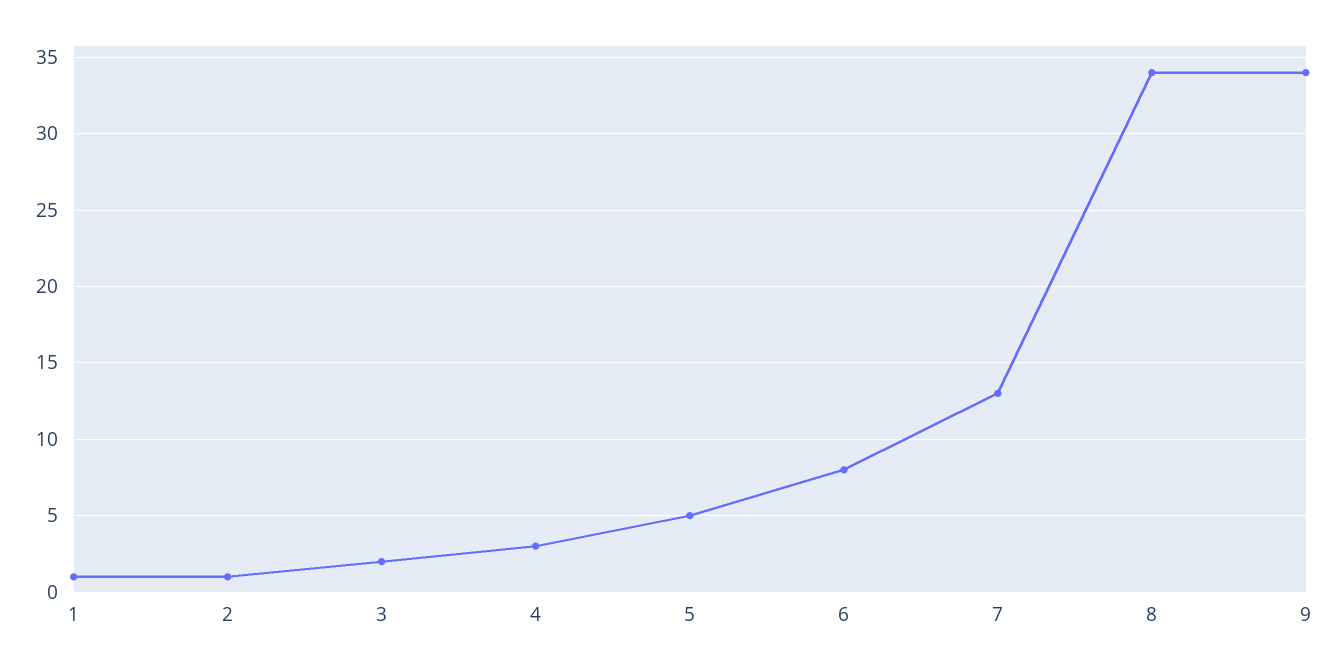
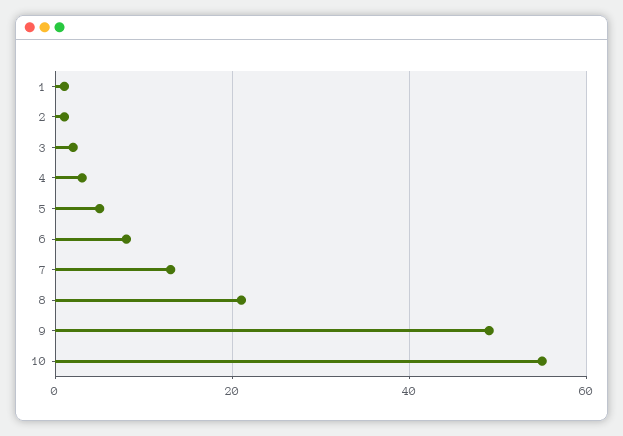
8: 34 -> 20
9: 34 -> 50
10: none -> 55

